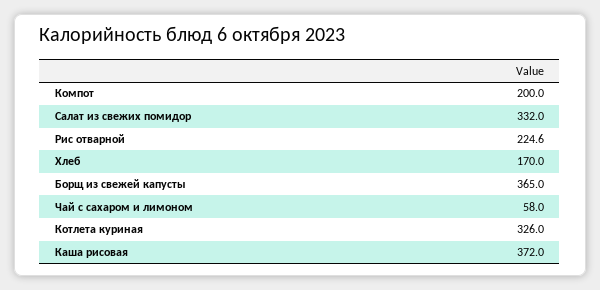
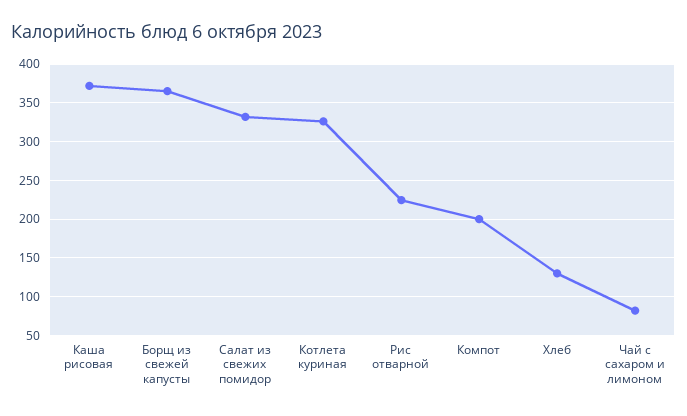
Хлеб: 170 -> 130
Чай с сахаром и лимоном: 58 -> 80

